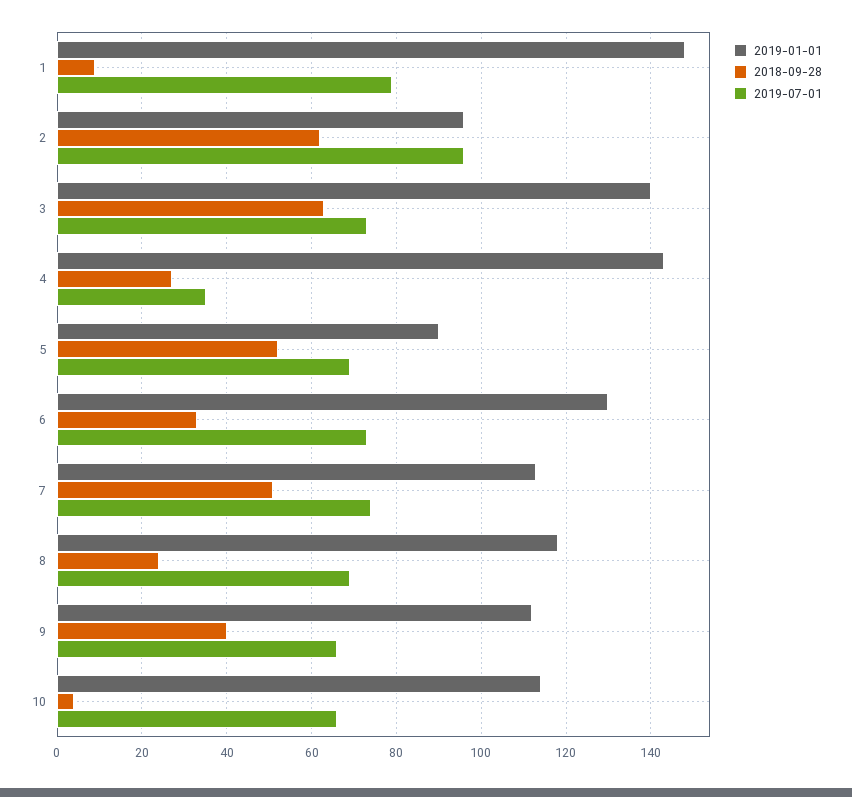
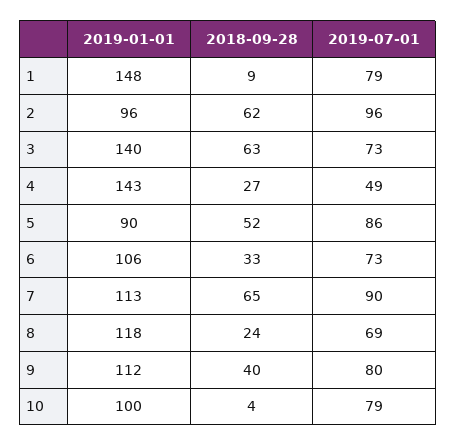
2019-07-01, 4: 35 -> 49
2019-07-01, 5: 70 -> 86
2019-01-01, 6: 130 -> 106
2018-09-28, 7: 50 -> 65
2019-07-01, 7: 75 -> 90
2019-07-01, 9: 65 -> 80
2019-01-01, 10: 115 -> 100
2019-07-01, 10: 65 -> 79

